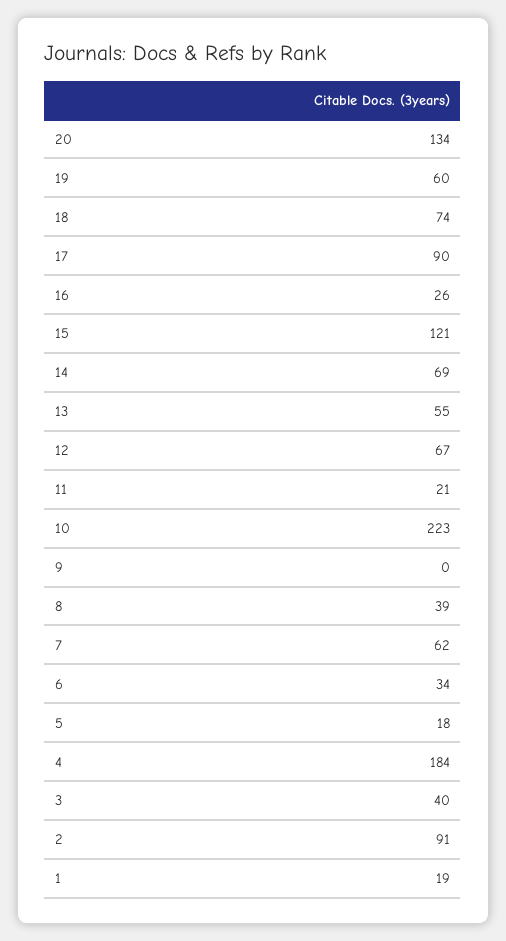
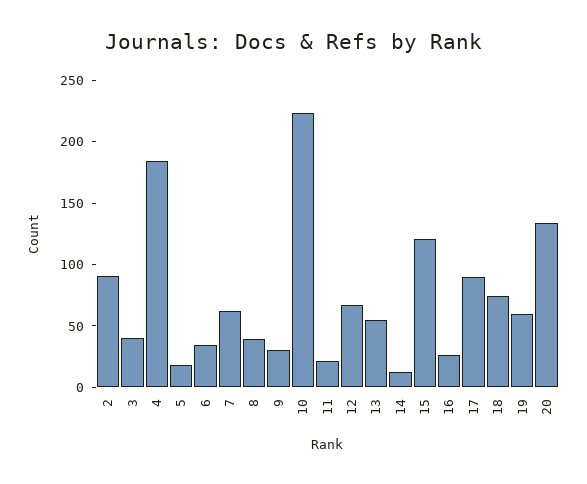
14: 69 -> 10
9: 0 -> 30
1: 19 -> none

